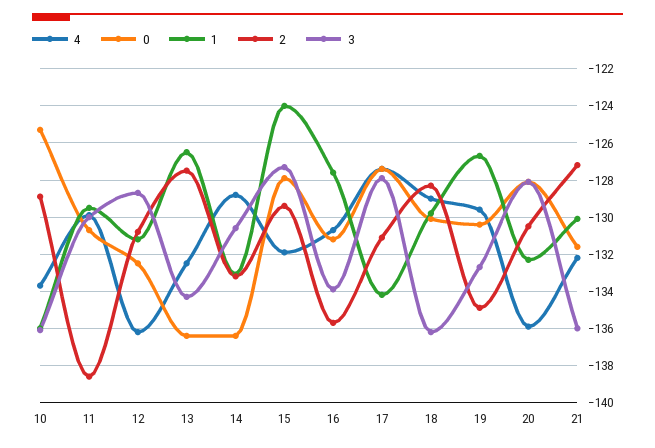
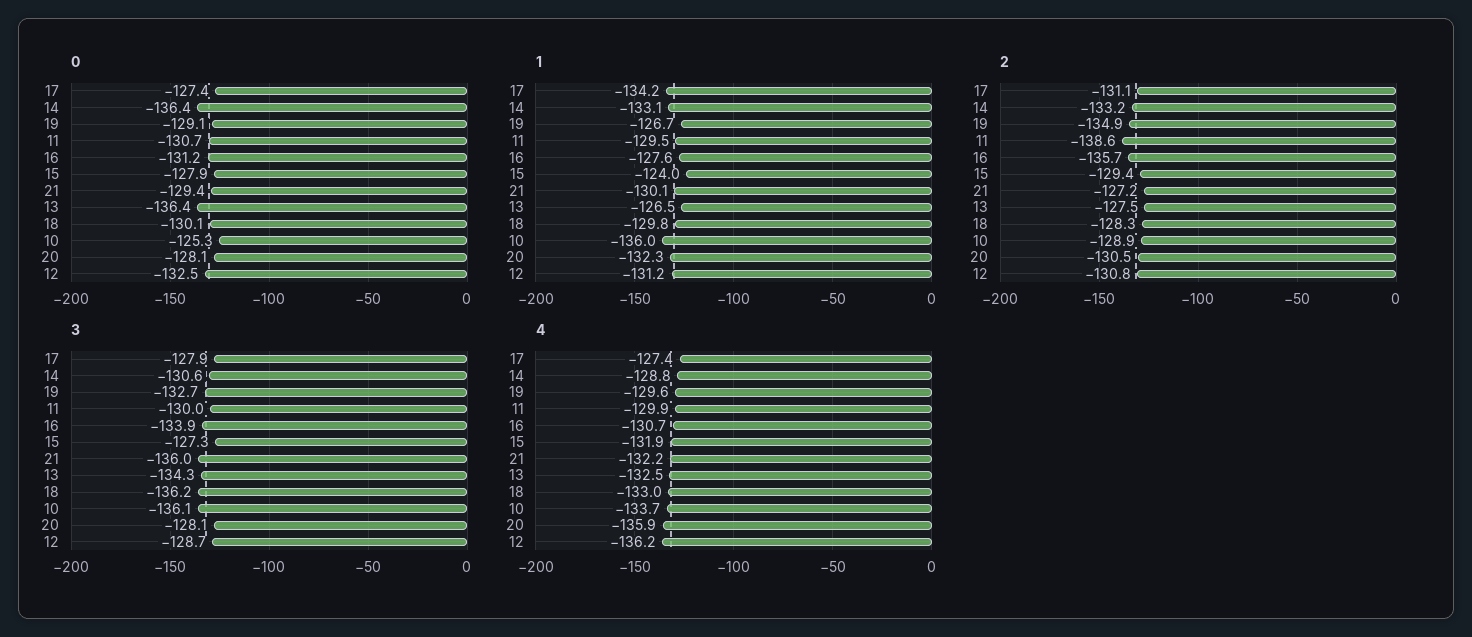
4, 18: -129 -> -133
0, 19: -130.5 -> -129.1
0, 21: -131.5 -> -129.4

